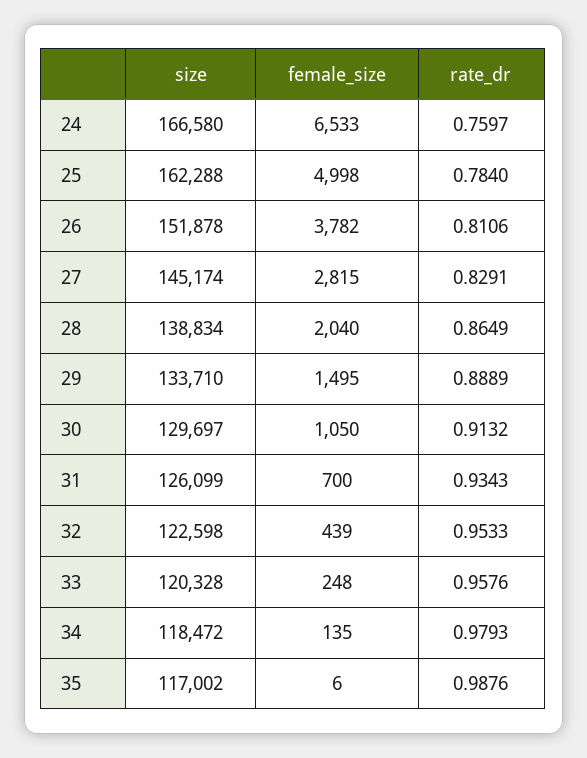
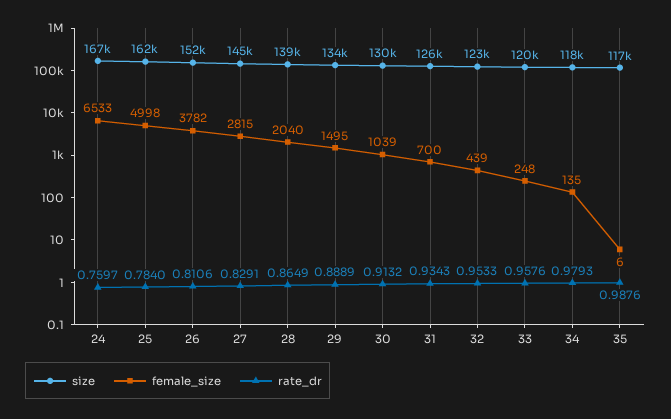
female_size, 30: 1050 -> 1039

